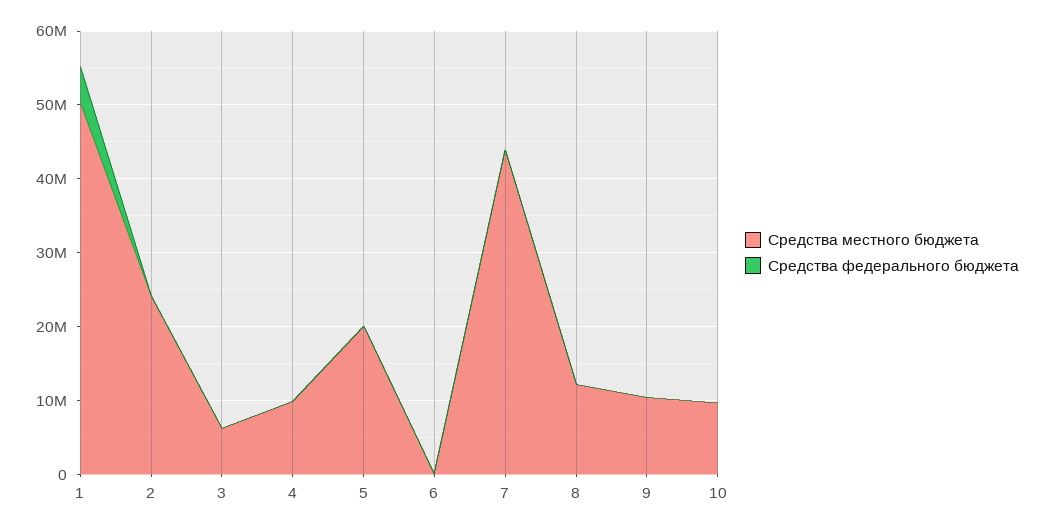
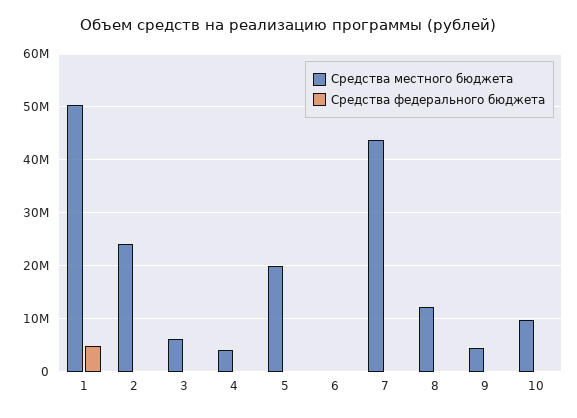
Средства местного бюджета, 4: 10000000 -> 4000000
Средства местного бюджета, 9: 10000000 -> 4000000

